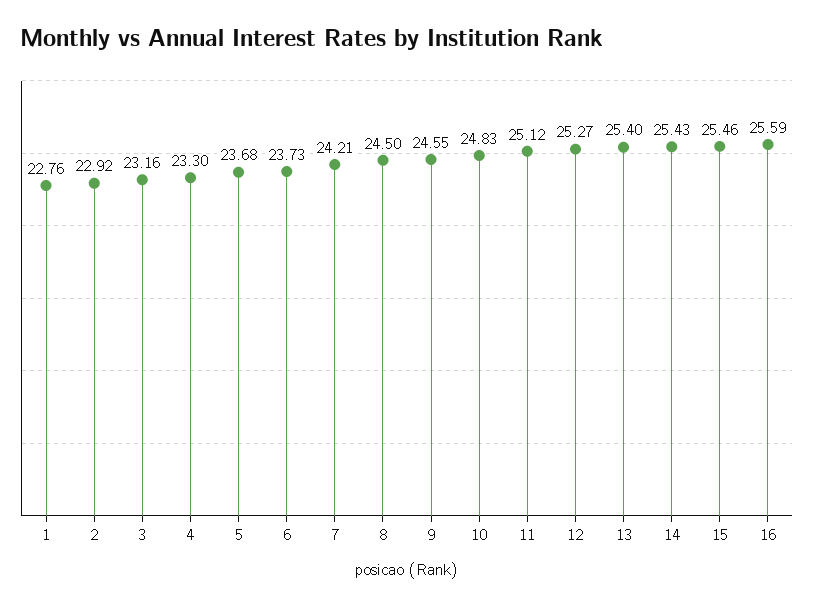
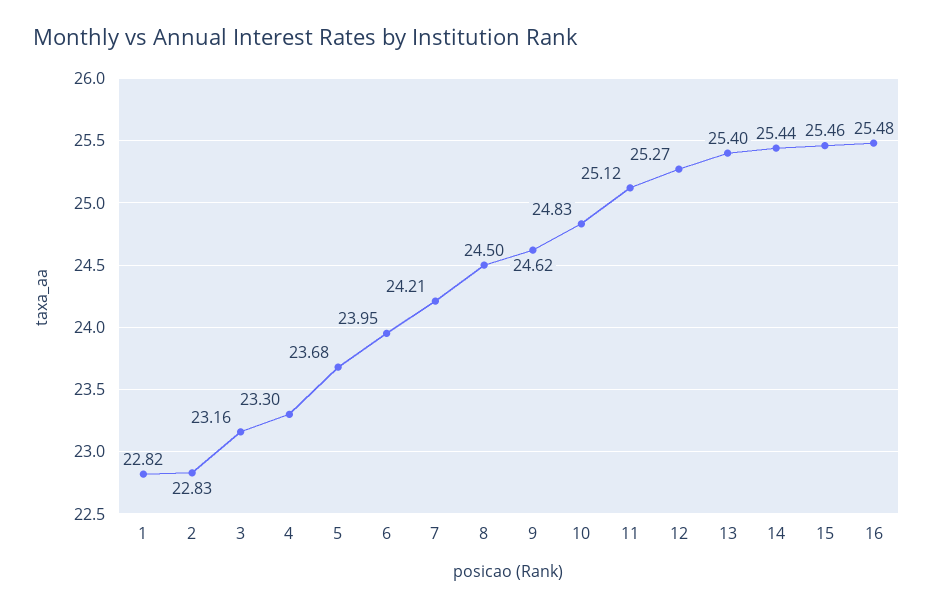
1: 22.76 -> 22.82
2: 22.92 -> 22.83
6: 23.73 -> 23.95
9: 24.55 -> 24.62
14: 25.43 -> 25.44
16: 25.59 -> 25.48

